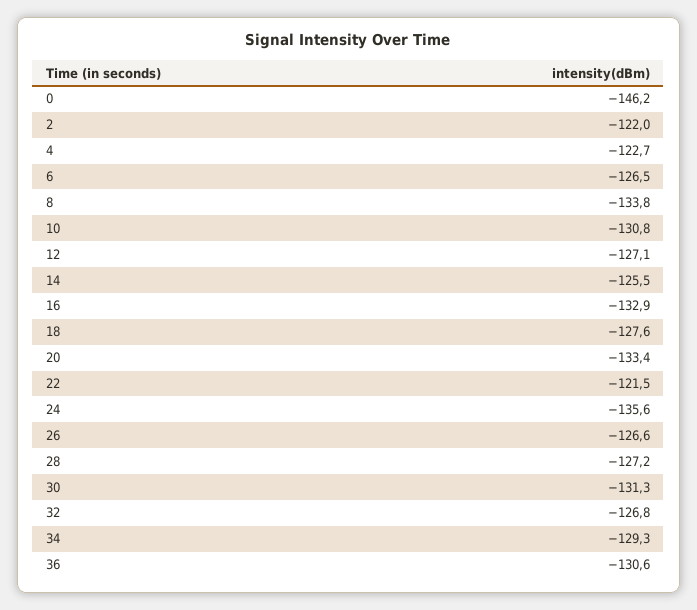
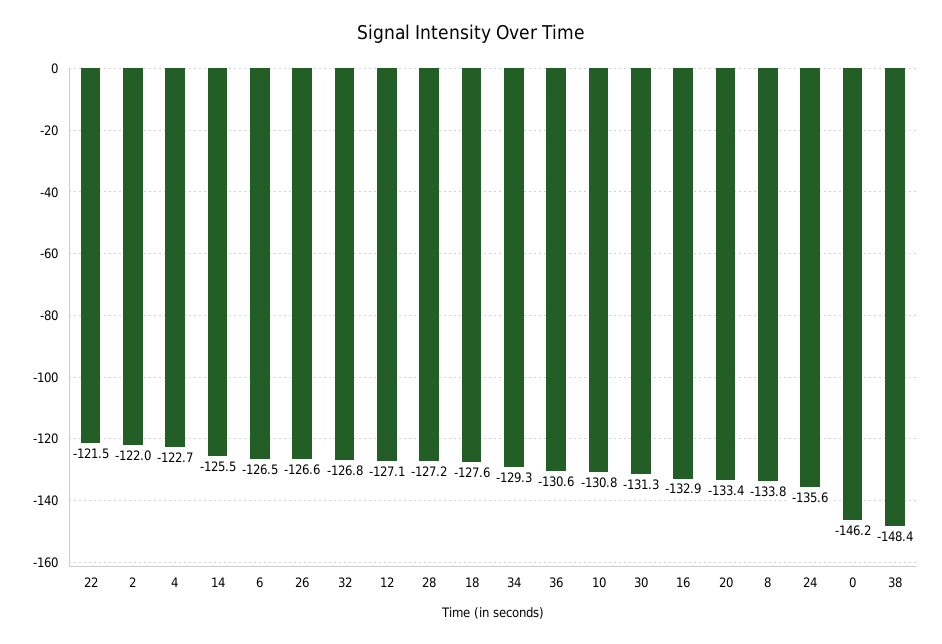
38: none -> -148.4

